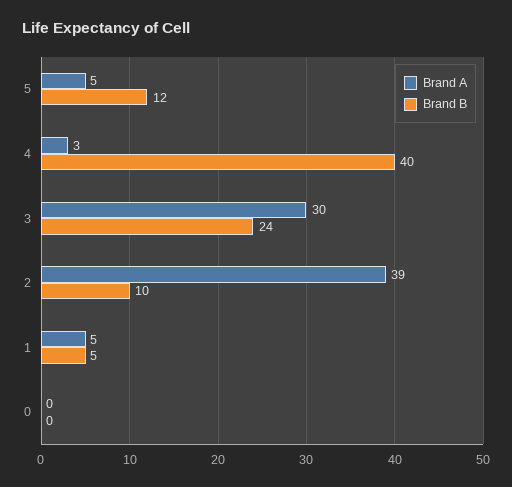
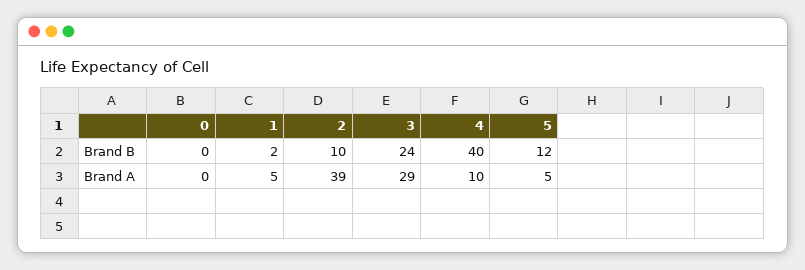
Brand A, 4: 3 -> 10
Brand A, 3: 30 -> 29
Brand B, 1: 5 -> 2

